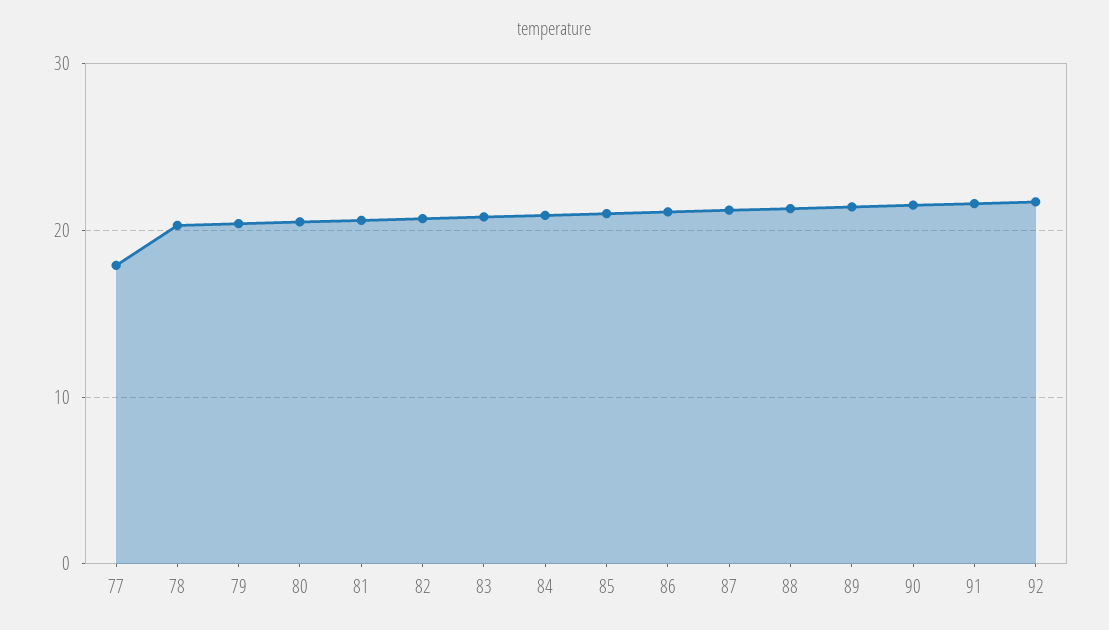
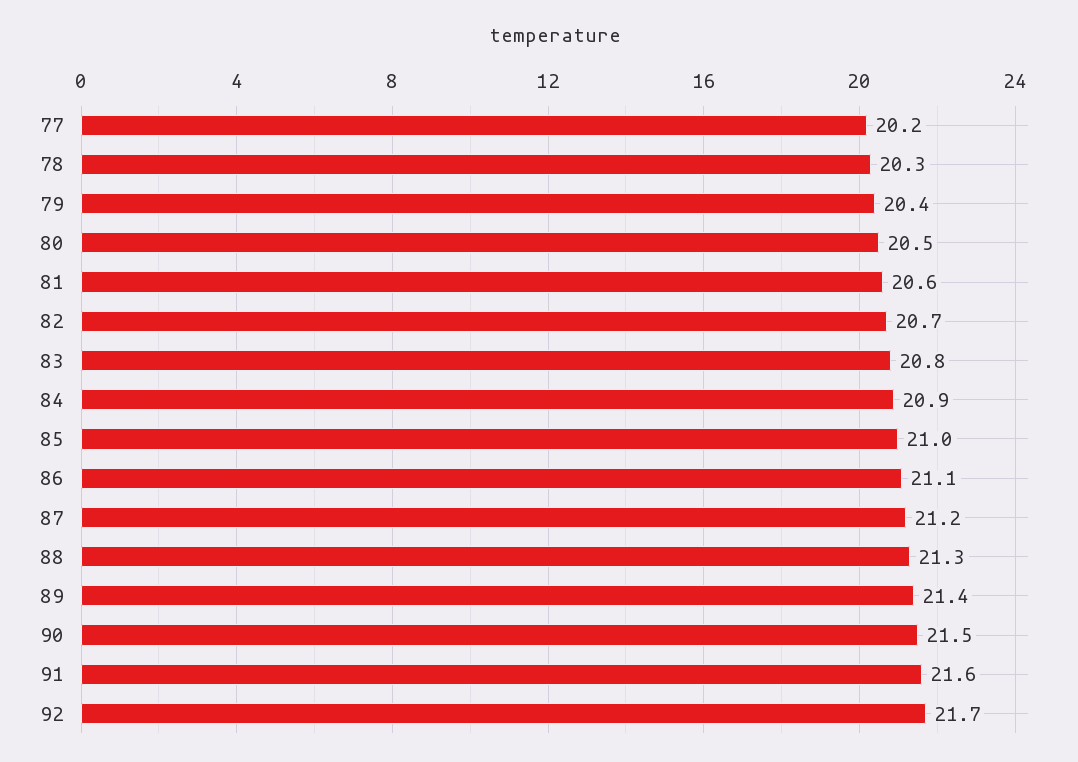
77: 18 -> 20.2

